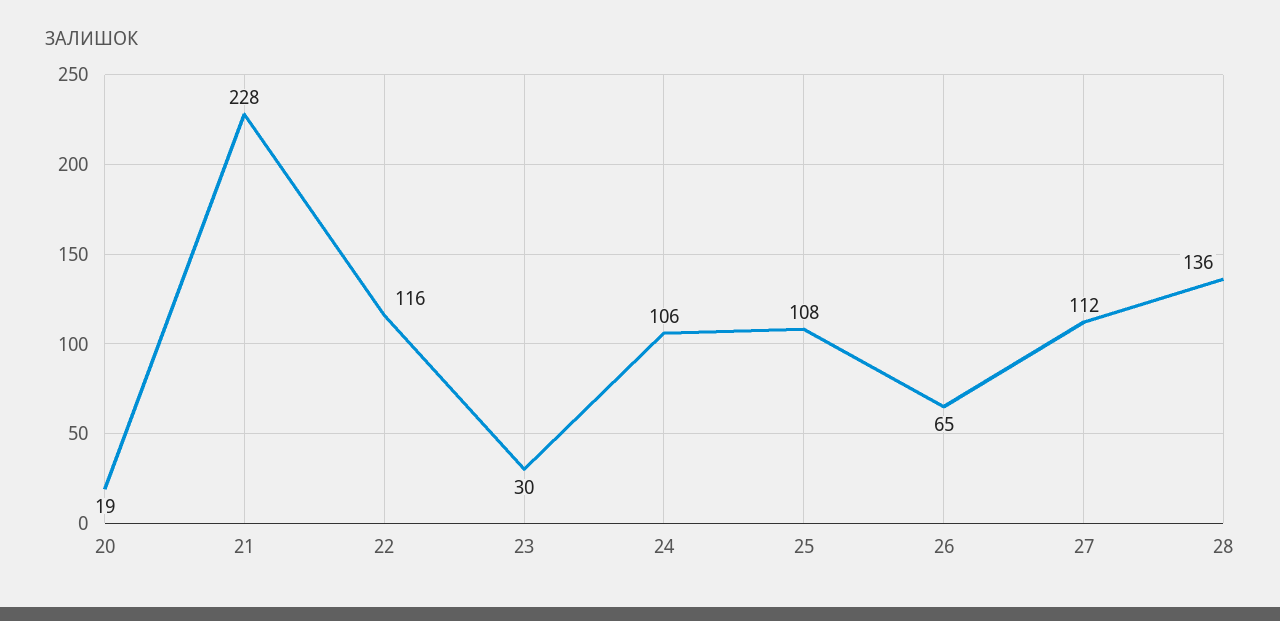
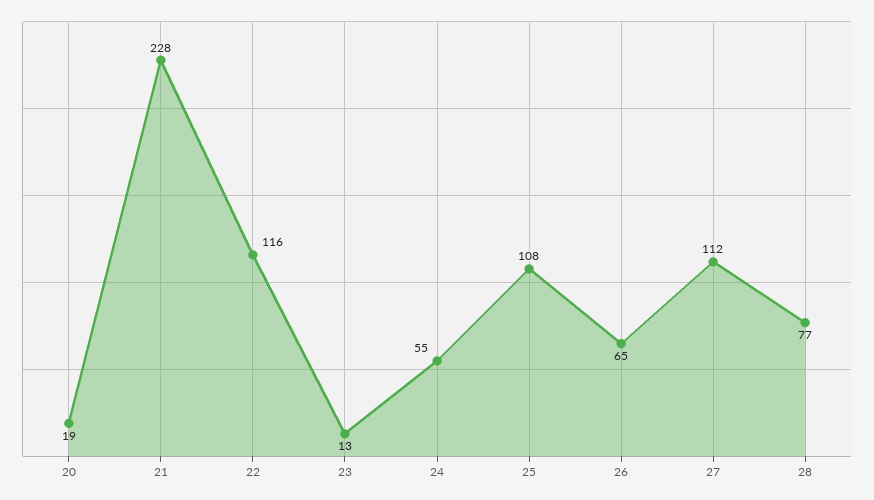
23: 30 -> 13
24: 106 -> 55
28: 136 -> 77

